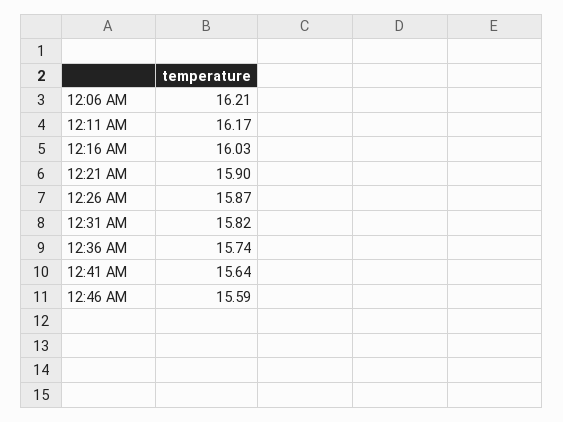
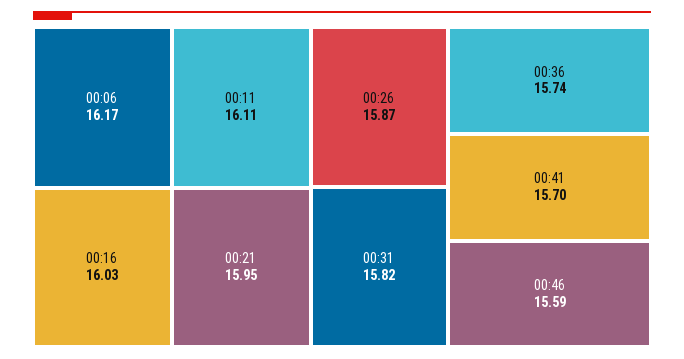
12:06 AM: 16.21 -> 16.17
12:11 AM: 16.17 -> 16.11
12:21 AM: 15.9 -> 15.95
12:41 AM: 15.64 -> 15.7

